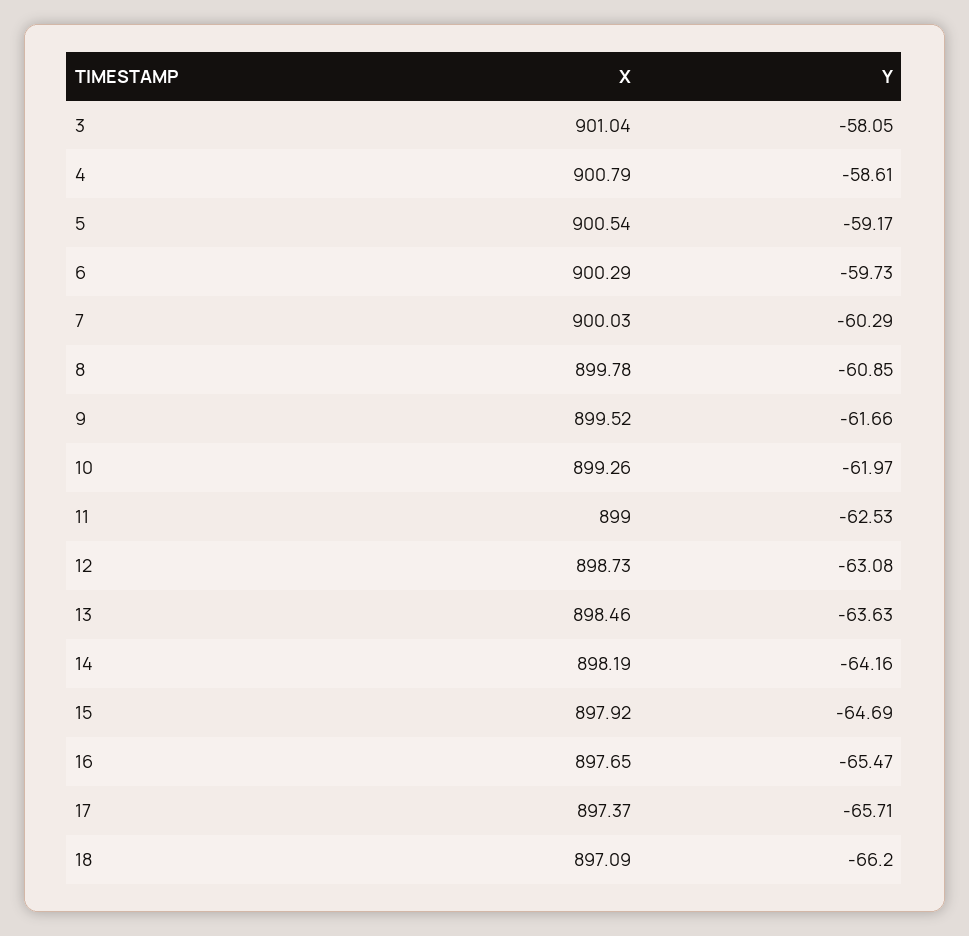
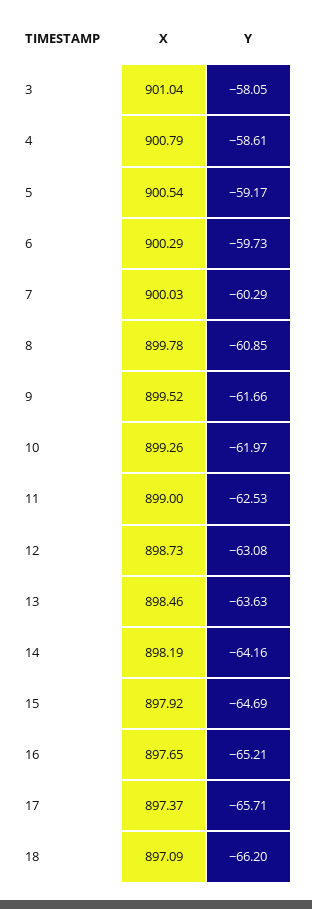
Y, 16: -65.47 -> -65.21

